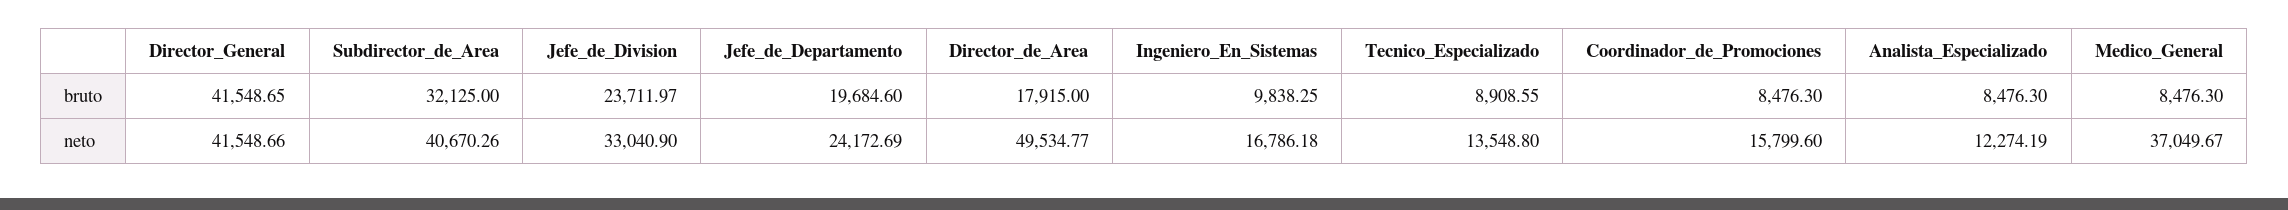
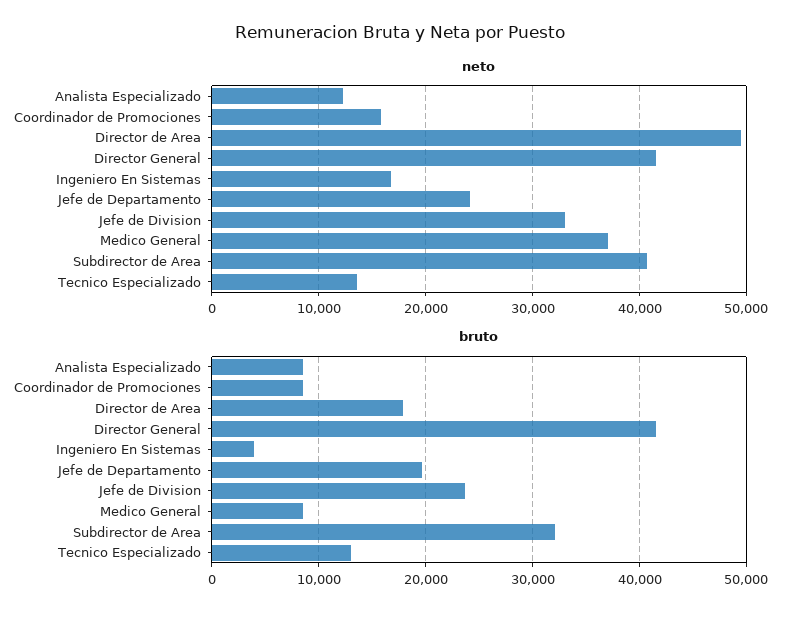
bruto, Ingeniero_En_Sistemas: 9838.25 -> 4000
bruto, Tecnico_Especializado: 8908.55 -> 13000

